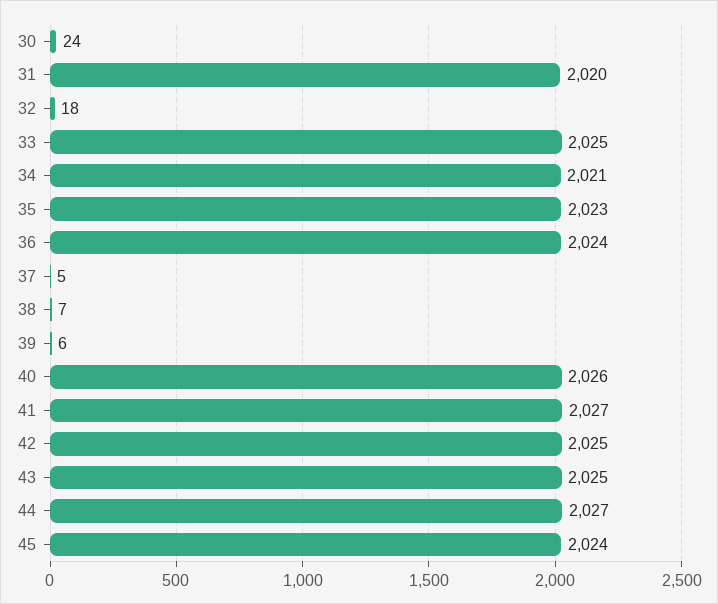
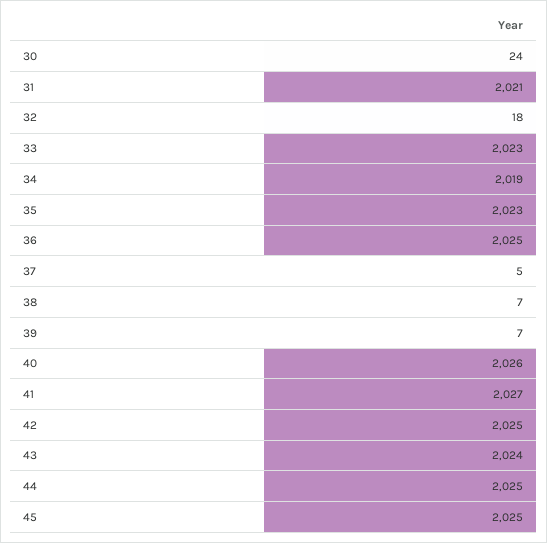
31: 2020 -> 2021
33: 2025 -> 2023
34: 2021 -> 2019
36: 2024 -> 2025
39: 6 -> 7
43: 2025 -> 2024
44: 2027 -> 2025
45: 2024 -> 2025

